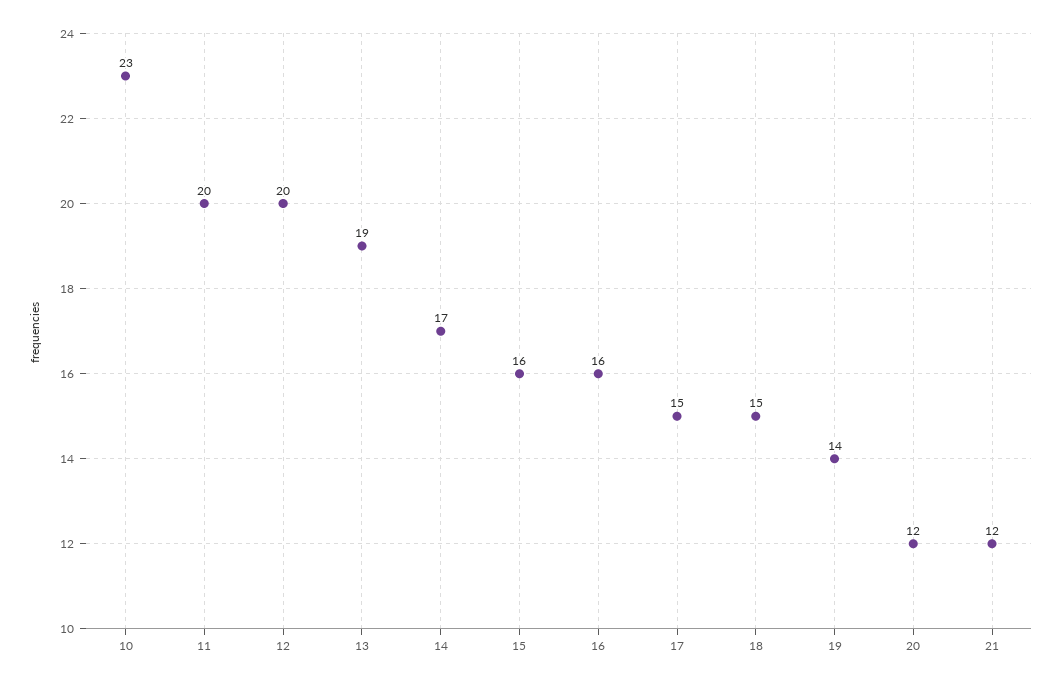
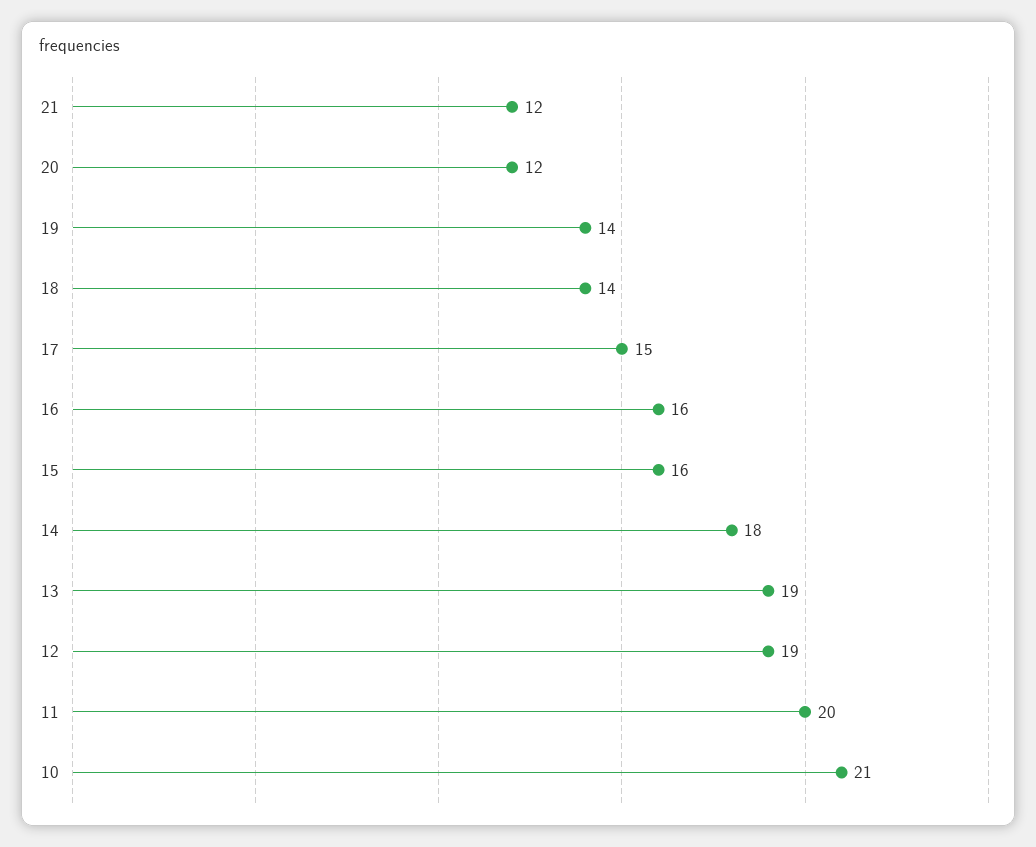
10: 23 -> 21
12: 20 -> 19
14: 17 -> 18
18: 15 -> 14

